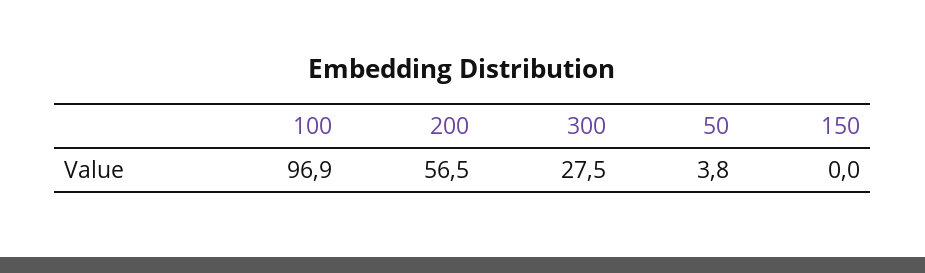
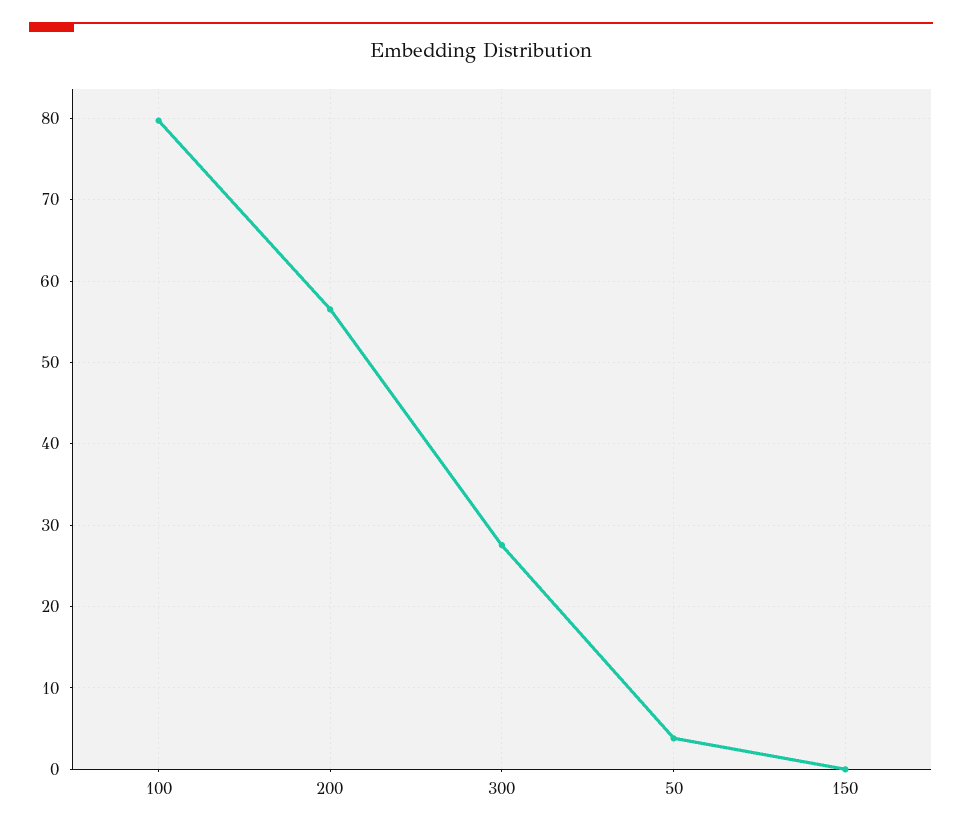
100: 96.9 -> 80

